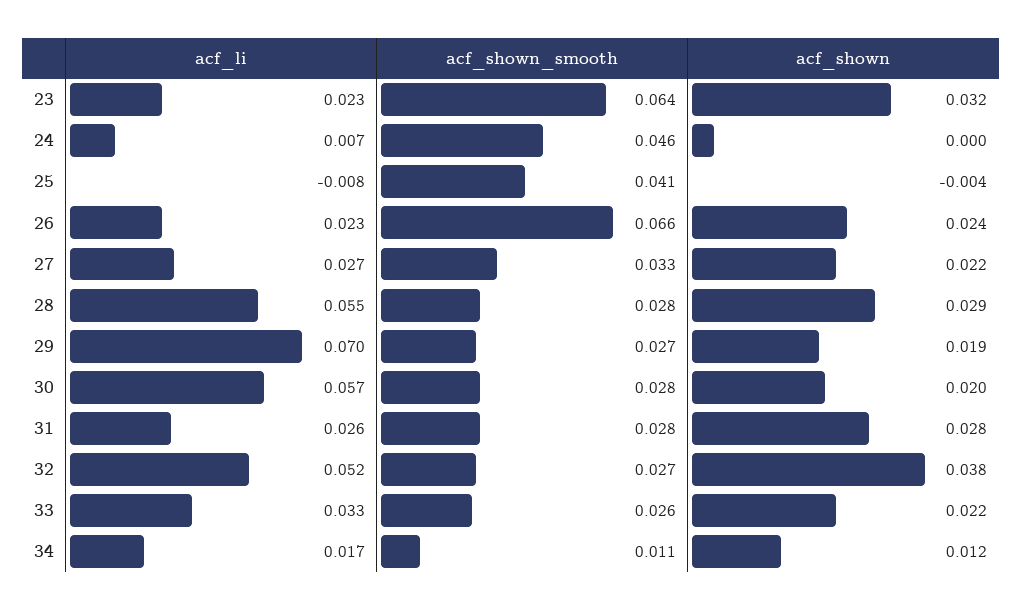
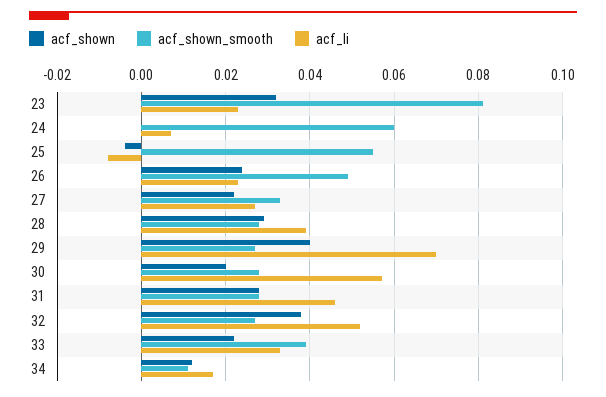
acf_shown_smooth, 23: 0.064 -> 0.08
acf_shown_smooth, 24: 0.046 -> 0.06
acf_shown_smooth, 25: 0.041 -> 0.055
acf_shown_smooth, 26: 0.066 -> 0.05
acf_li, 28: 0.055 -> 0.04
acf_shown, 29: 0.019 -> 0.04
acf_li, 31: 0.026 -> 0.045
acf_shown_smooth, 33: 0.026 -> 0.04

